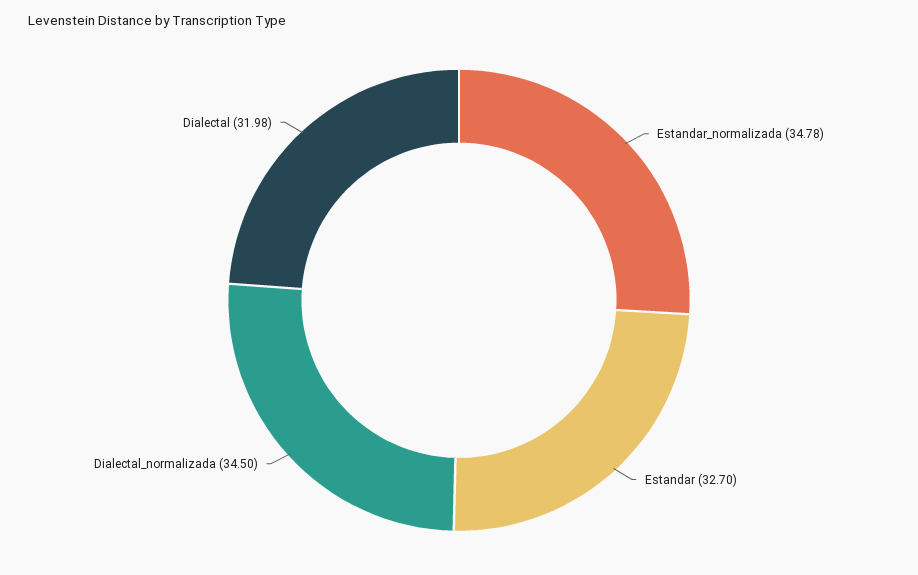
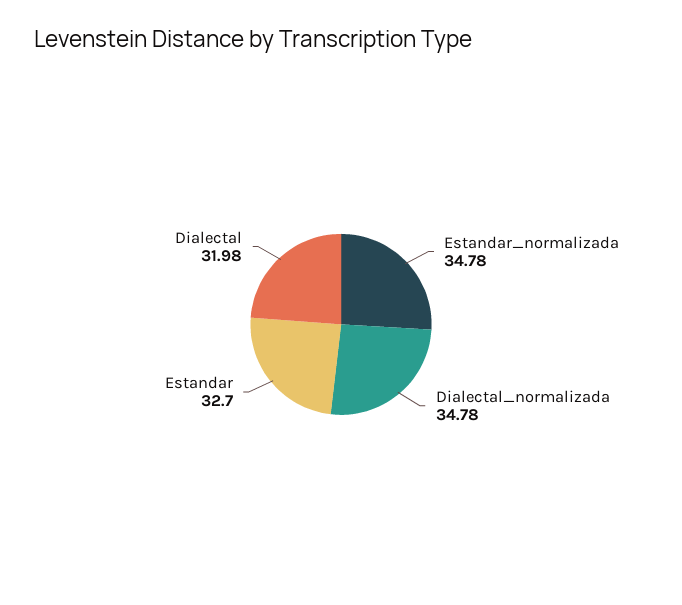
Dialectal_normalizada: 34.5 -> 34.78

